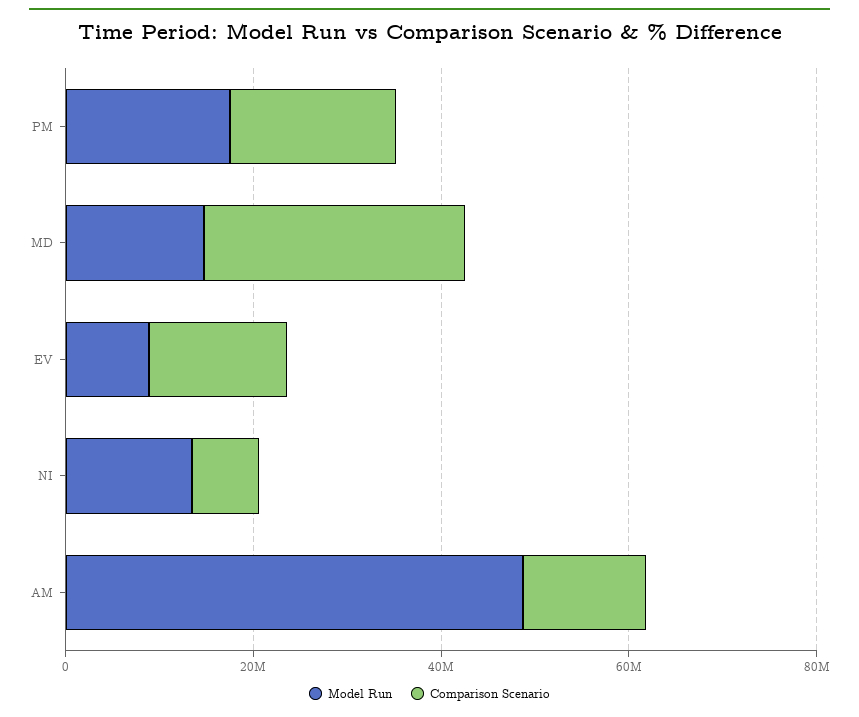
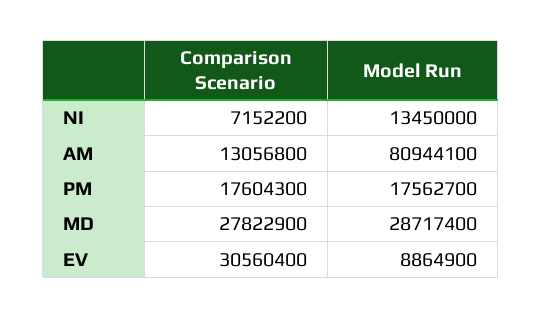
Model Run, MD: 15000000 -> 28717400
Comparison Scenario, EV: 15000000 -> 30560400
Model Run, AM: 50000000 -> 80944100

